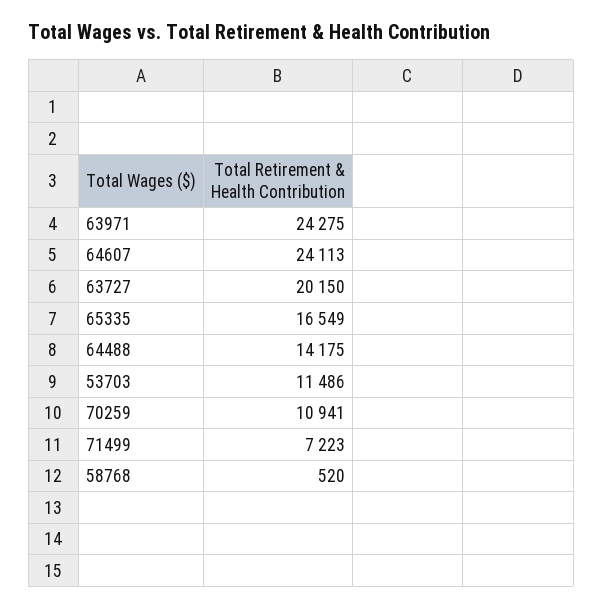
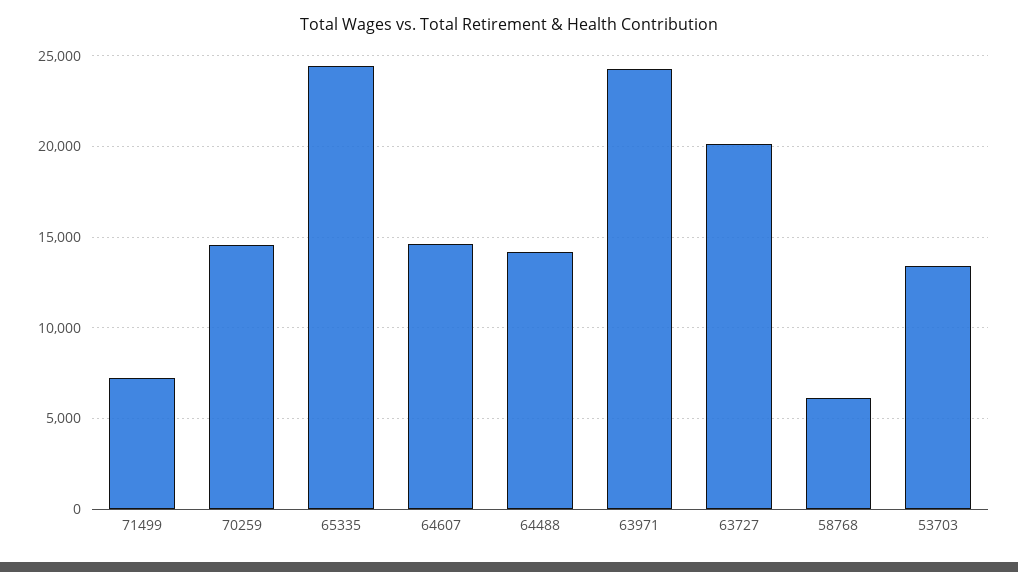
64607: 24113 -> 14500
65335: 16549 -> 24500
53703: 11486 -> 13500
70259: 10941 -> 14500
58768: 520 -> 6000

